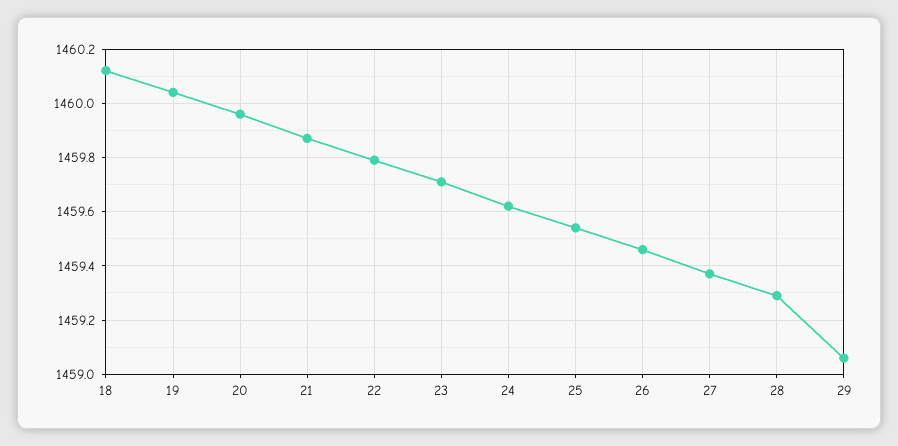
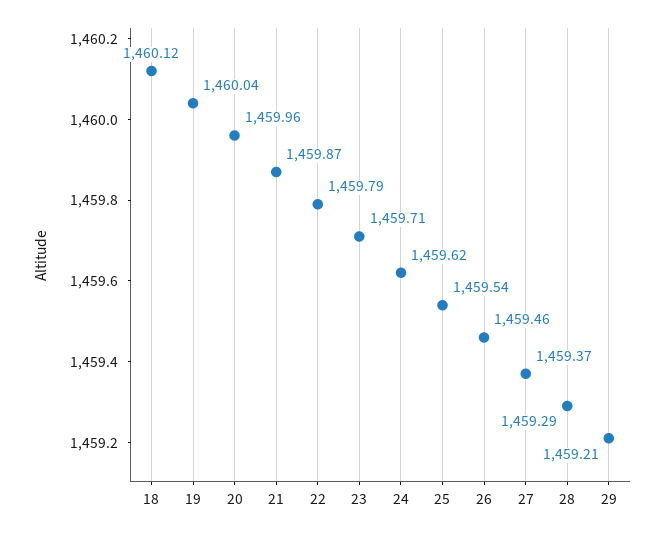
29: 1459.05 -> 1459.21

